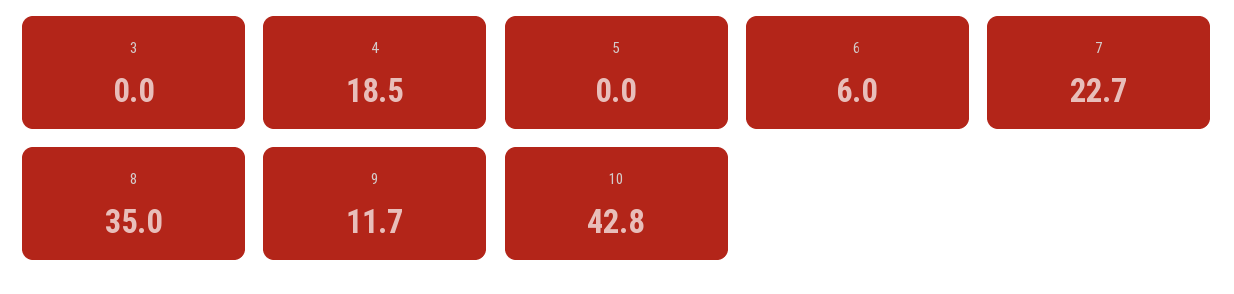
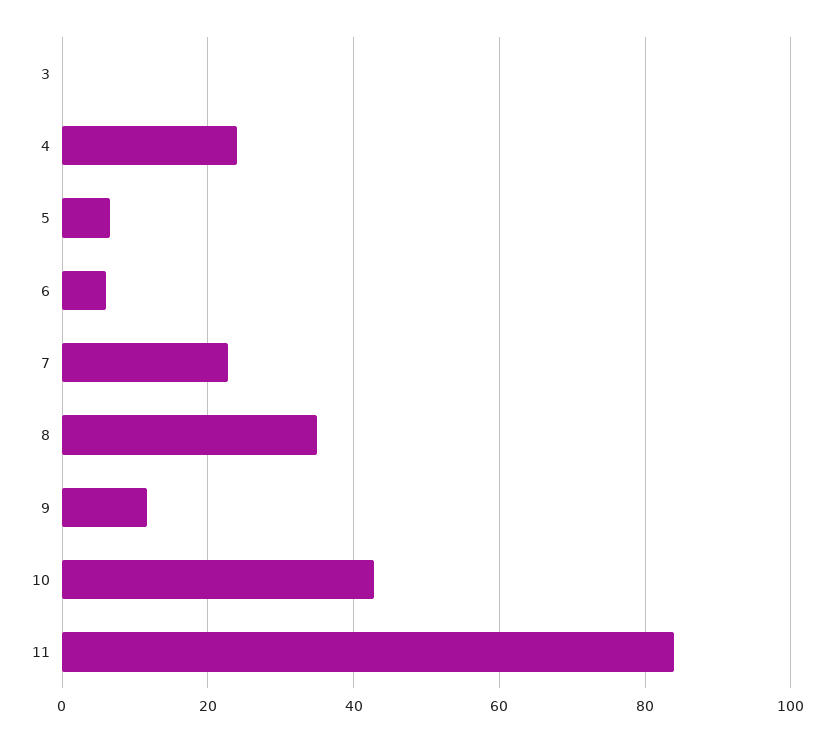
4: 18.5 -> 24
5: 0 -> 6
11: none -> 84

